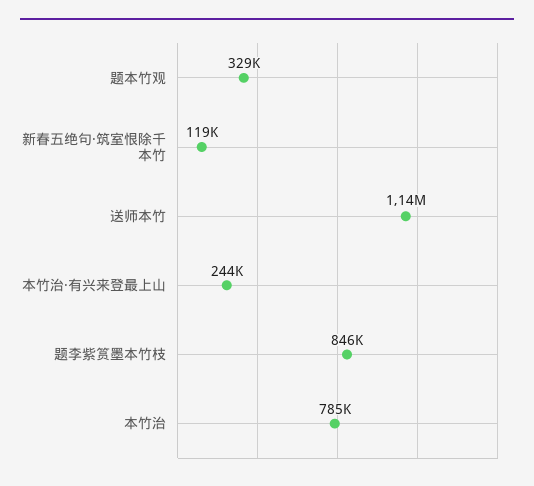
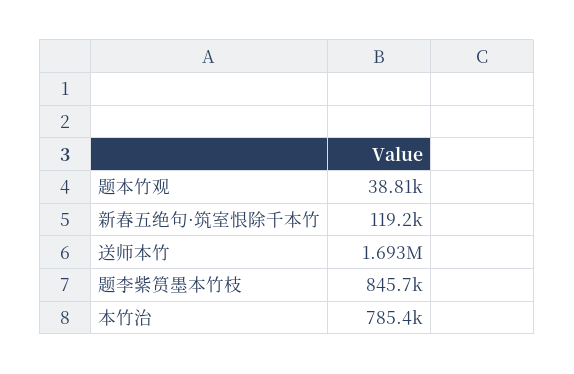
题本竹观: 329000 -> 38810
送师本竹: 1140000 -> 1693000
本竹治·有兴来登最上山: 244000 -> none

